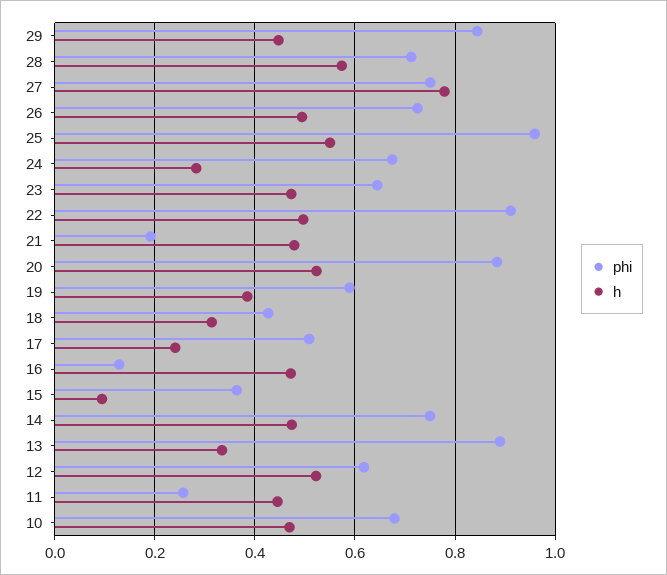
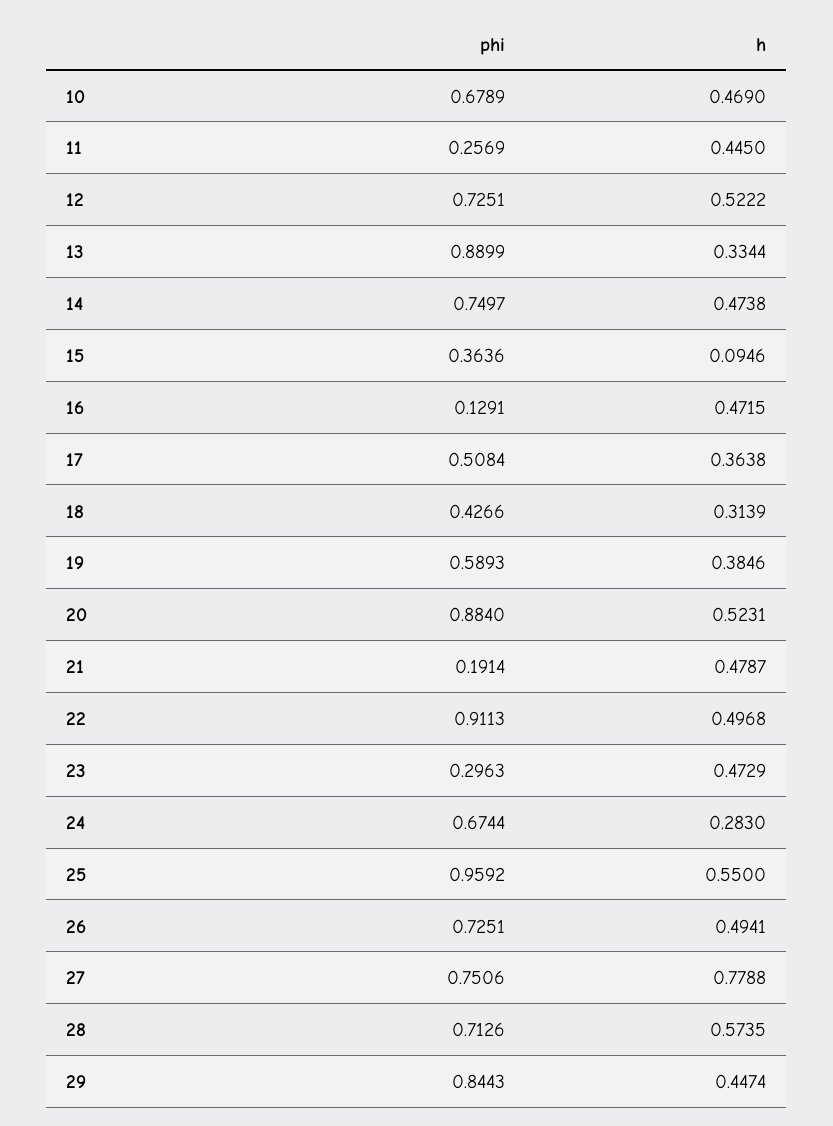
phi, 23: 0.64 -> 0.2963
h, 17: 0.24 -> 0.3638
phi, 12: 0.62 -> 0.7251

